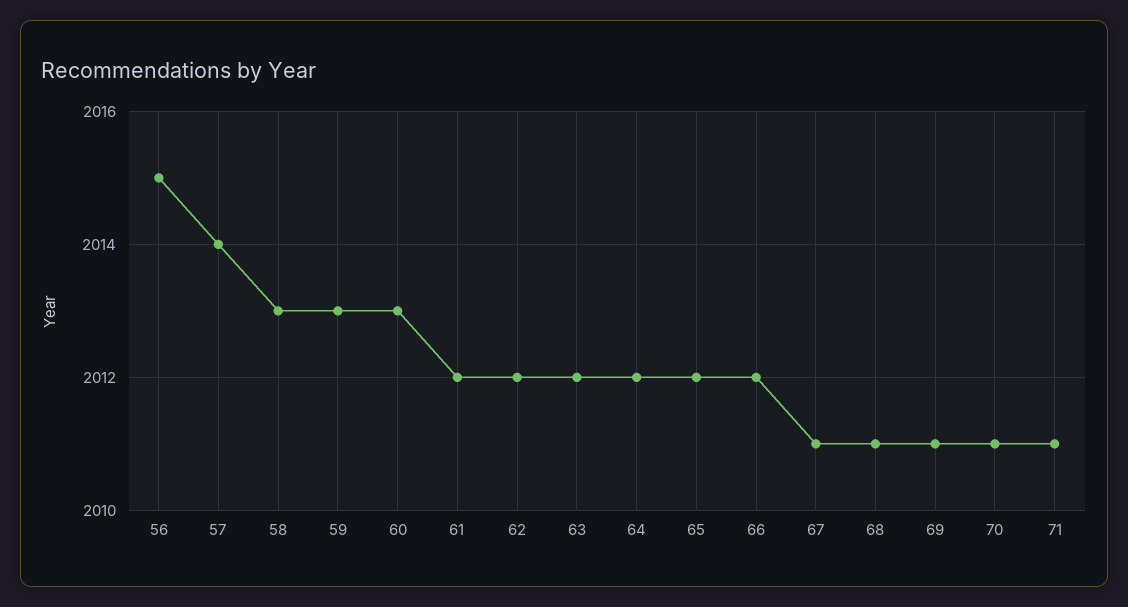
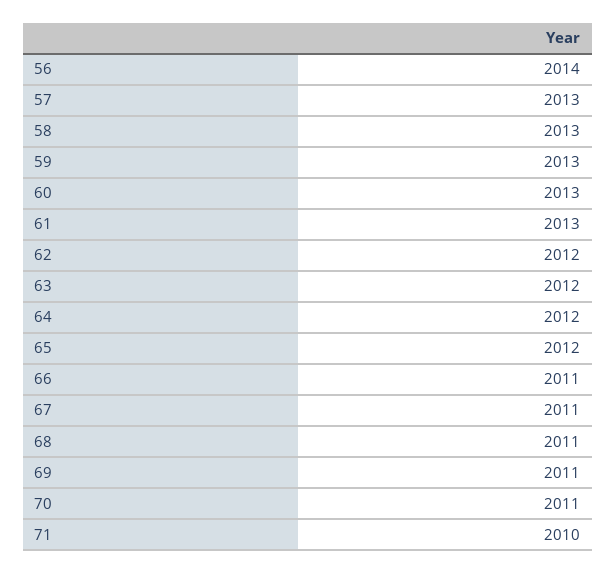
56: 2015 -> 2014
57: 2014 -> 2013
61: 2012 -> 2013
66: 2012 -> 2011
71: 2011 -> 2010

